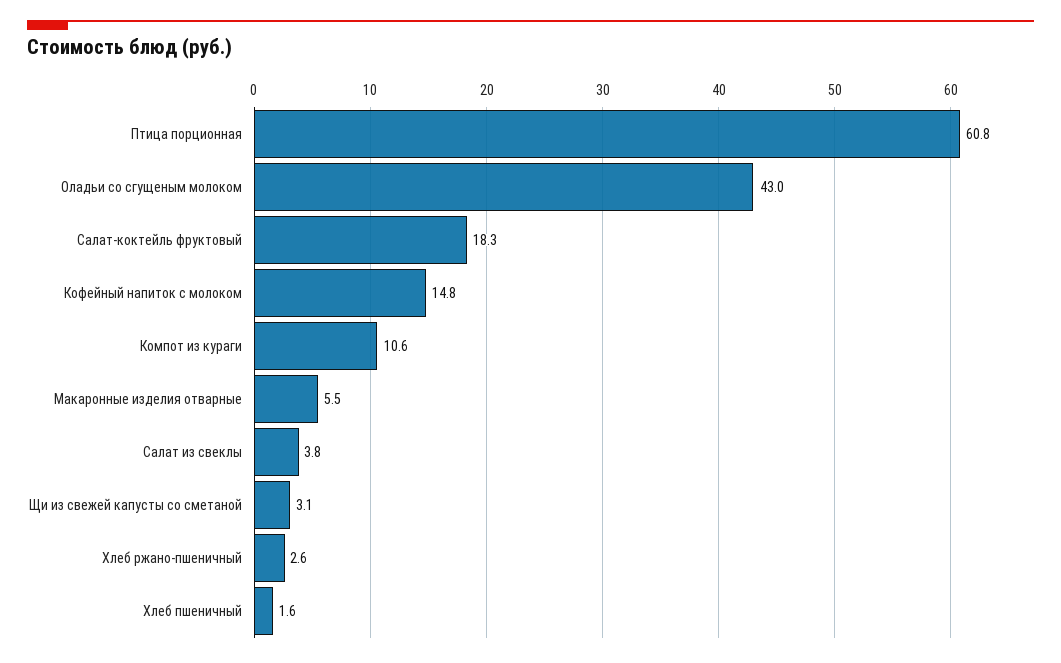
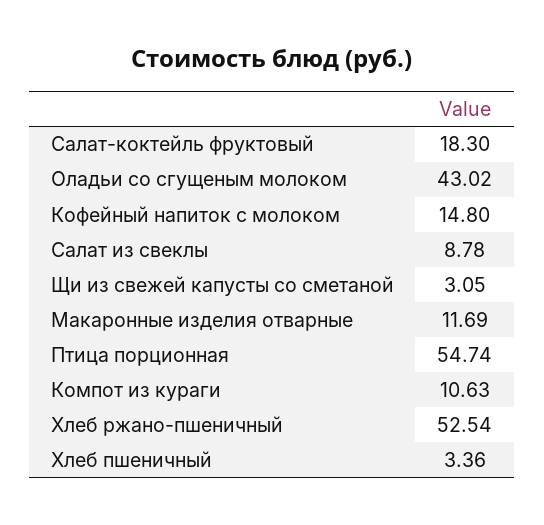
Птица порционная: 60.8 -> 54.74
Макаронные изделия отварные: 5.5 -> 11.69
Салат из свеклы: 3.8 -> 8.78
Хлеб ржано-пшеничный: 2.6 -> 52.54
Хлеб пшеничный: 1.6 -> 3.36

